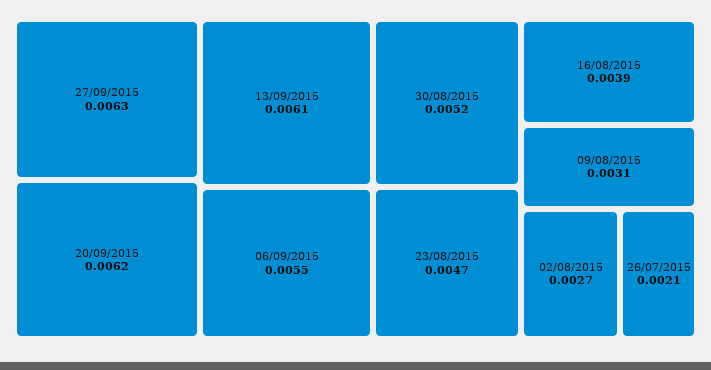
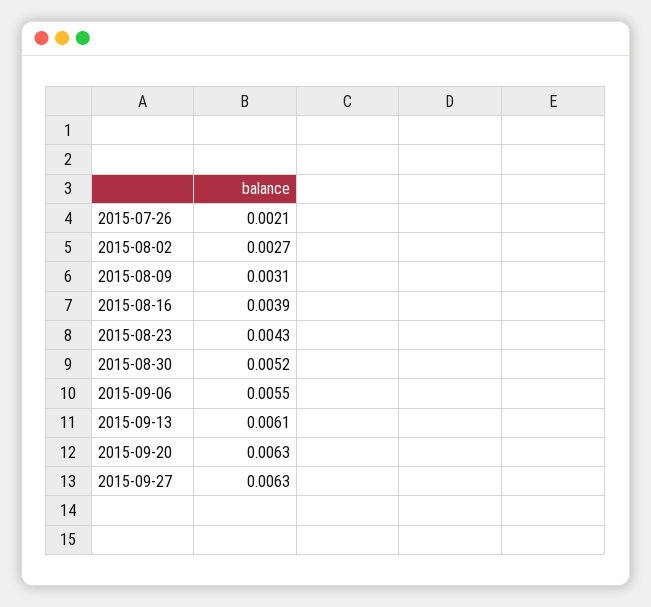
20/09/2015: 0.0062 -> 0.0063
23/08/2015: 0.0047 -> 0.0043

